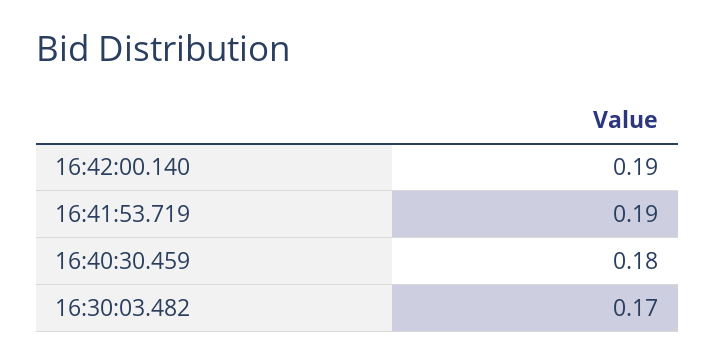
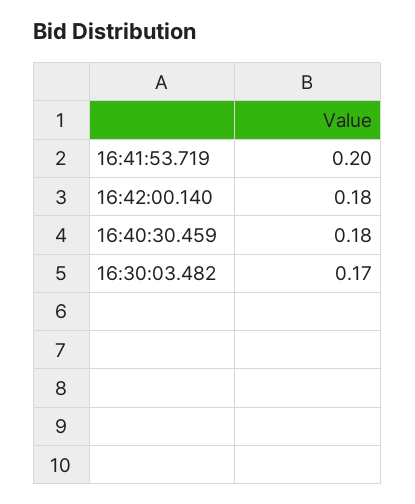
16:42:00.140: 0.19 -> 0.18
16:41:53.719: 0.19 -> 0.2

